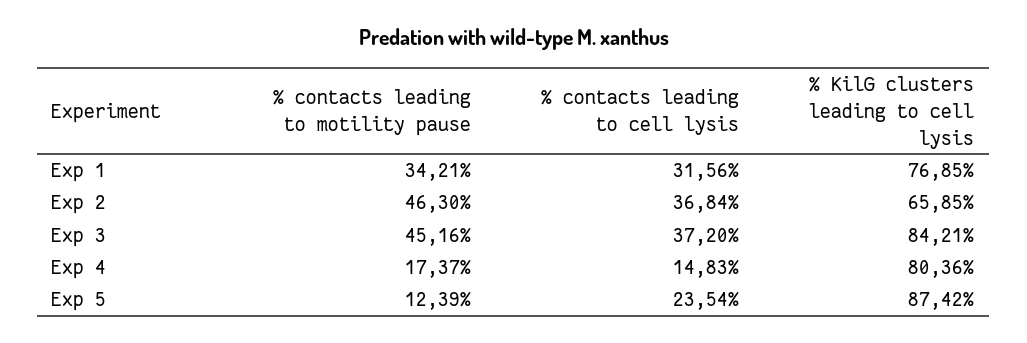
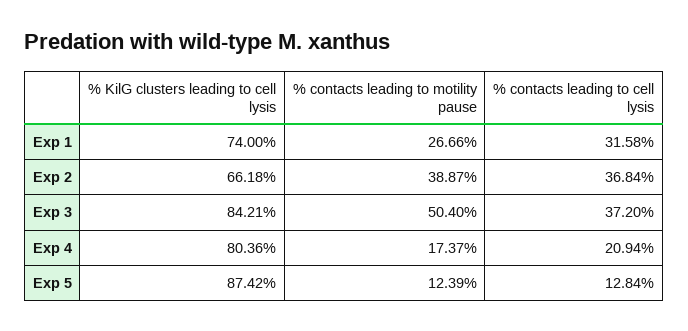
% contacts leading to motility pause, Exp 1: 34.21 -> 26.66
% contacts leading to cell lysis, Exp 1: 31.56 -> 31.58
% KilG clusters leading to cell lysis, Exp 1: 76.85 -> 74
% contacts leading to motility pause, Exp 2: 46.3 -> 38.87
% KilG clusters leading to cell lysis, Exp 2: 65.85 -> 66.18
% contacts leading to motility pause, Exp 3: 45.16 -> 50.4
% contacts leading to cell lysis, Exp 4: 14.83 -> 20.94
% contacts leading to cell lysis, Exp 5: 23.54 -> 12.84

